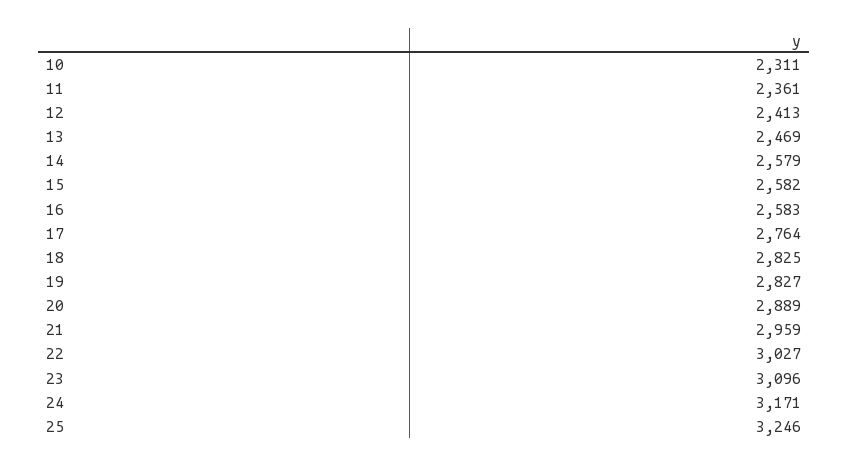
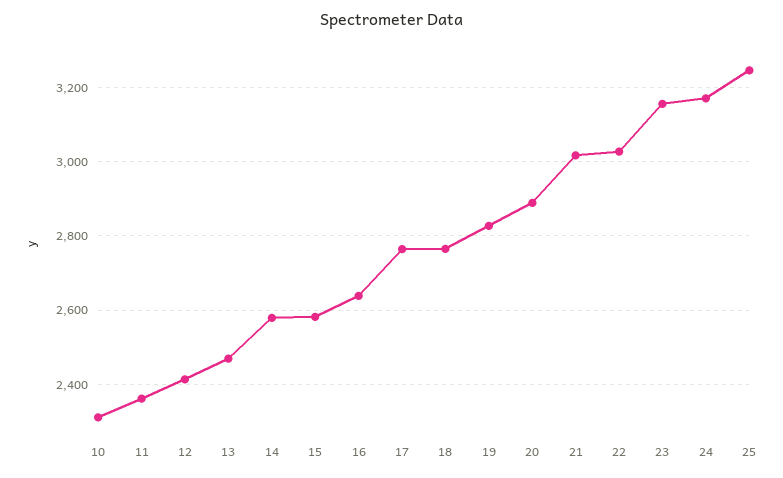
16: 2583 -> 2640
18: 2825 -> 2760
21: 2959 -> 3020
23: 3096 -> 3160

